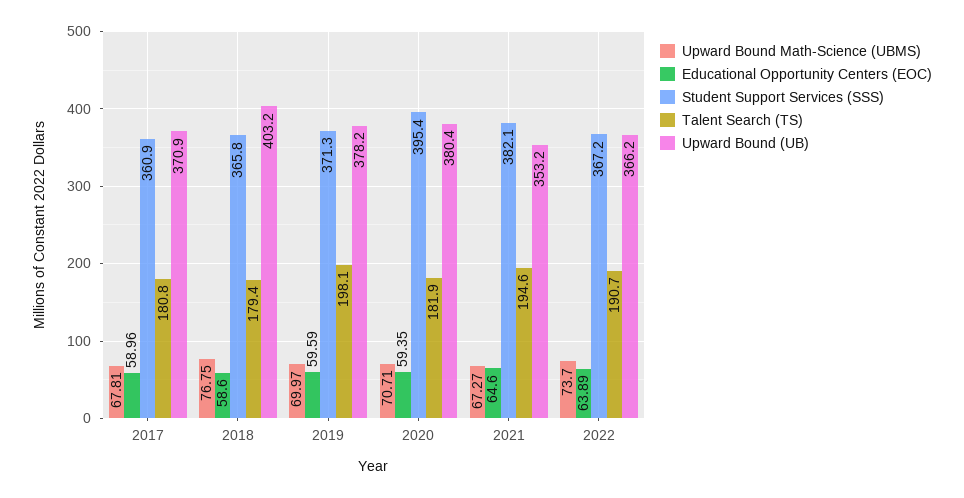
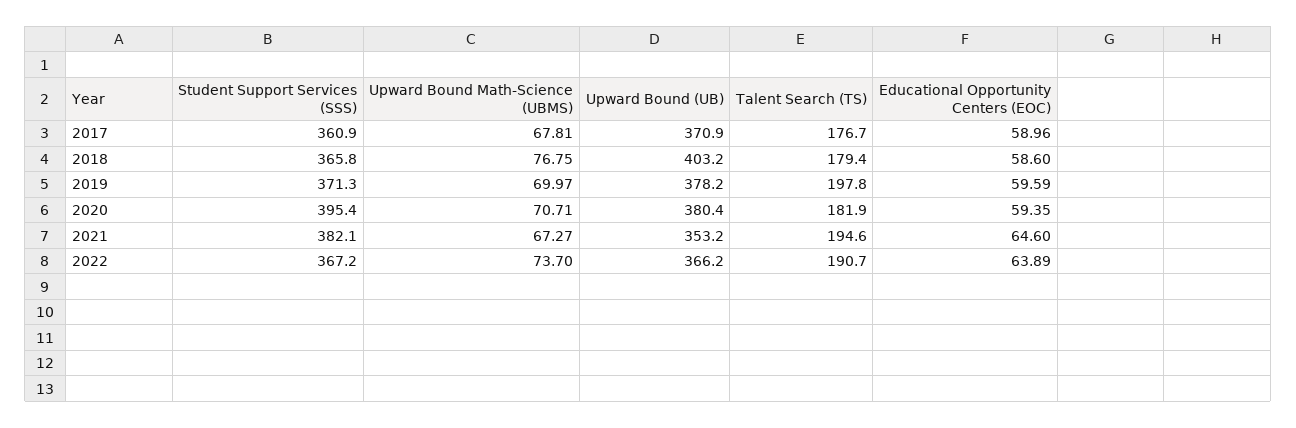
Talent Search (TS), 2017: 180.8 -> 176.7
Talent Search (TS), 2019: 198.1 -> 197.8

